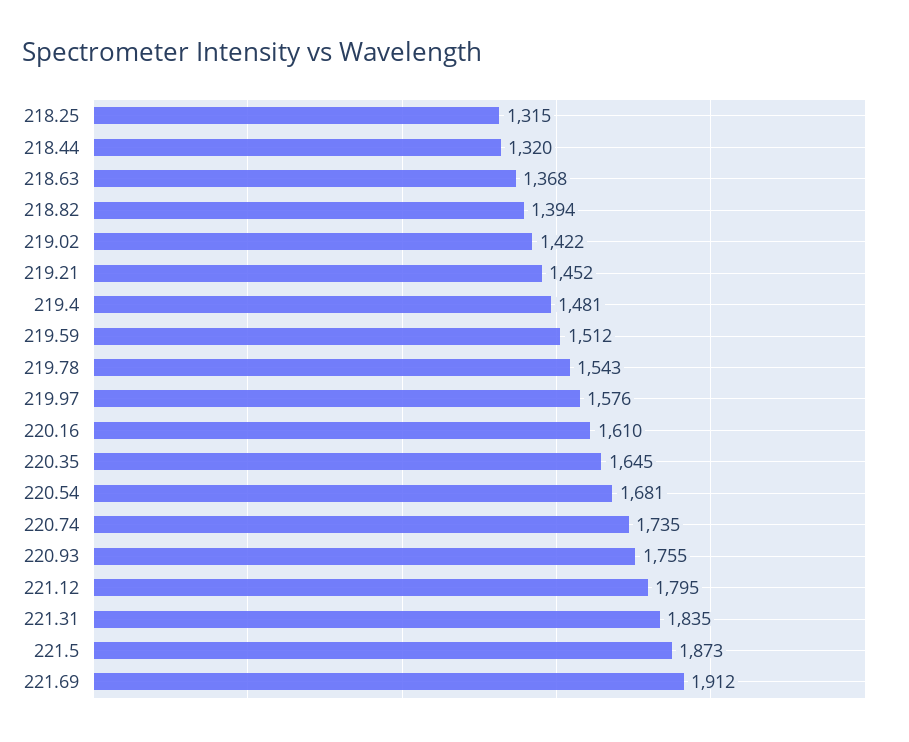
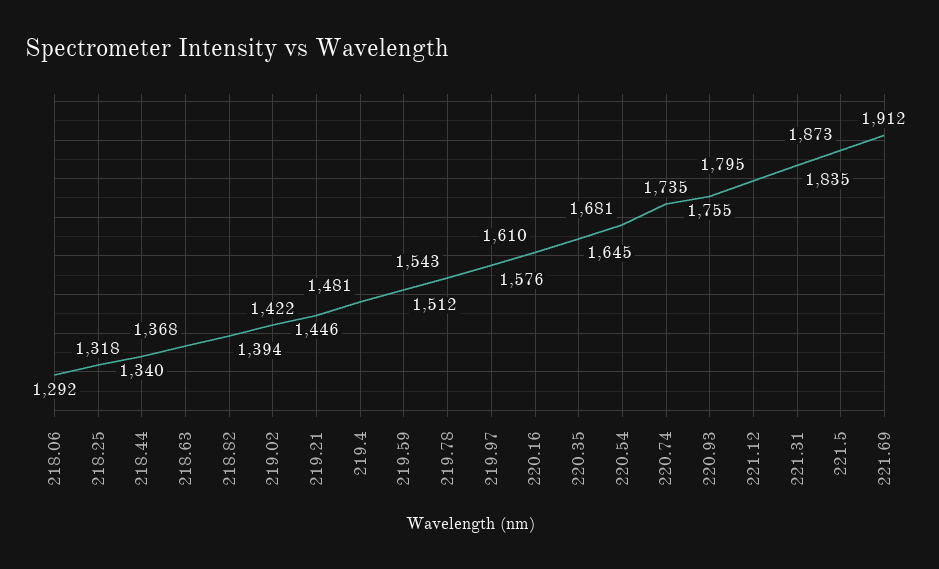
218.25: 1315 -> 1318
218.44: 1320 -> 1340
219.21: 1452 -> 1446
218.06: none -> 1292

